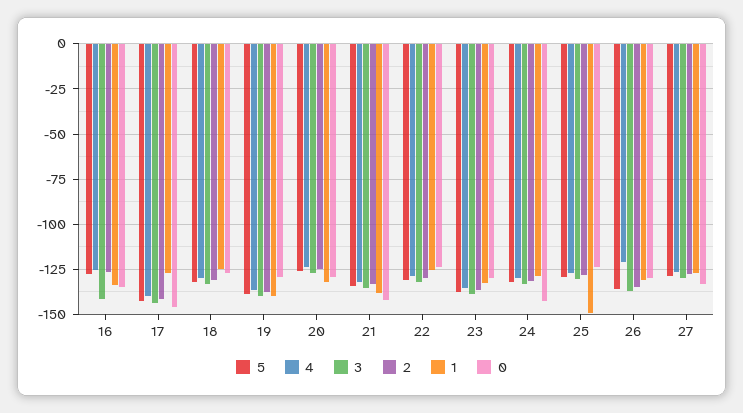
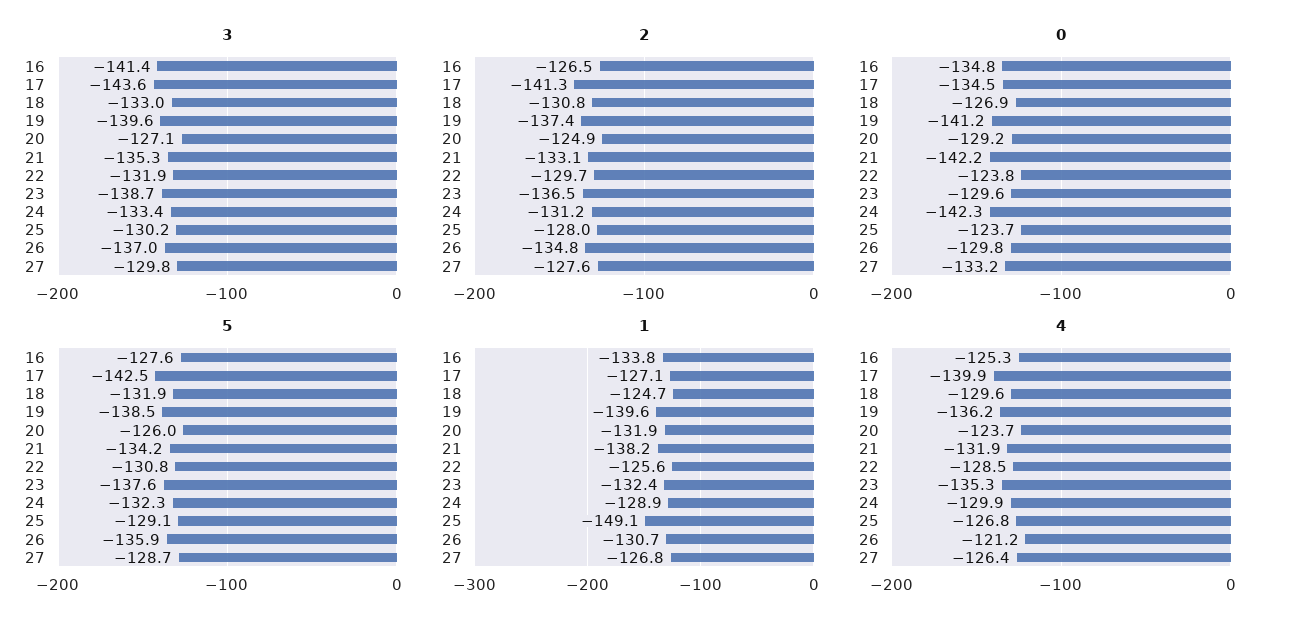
0, 17: -145 -> -134.5
0, 19: -130 -> -141.2

